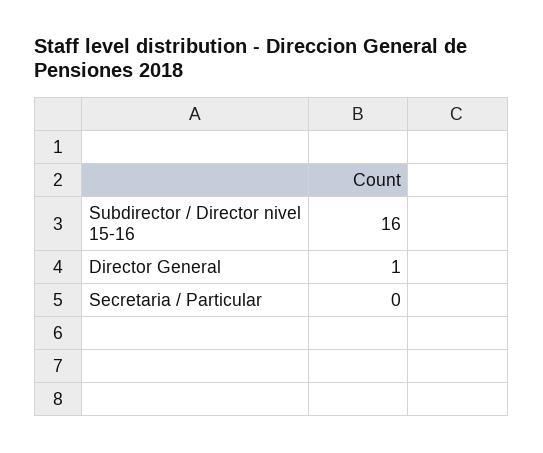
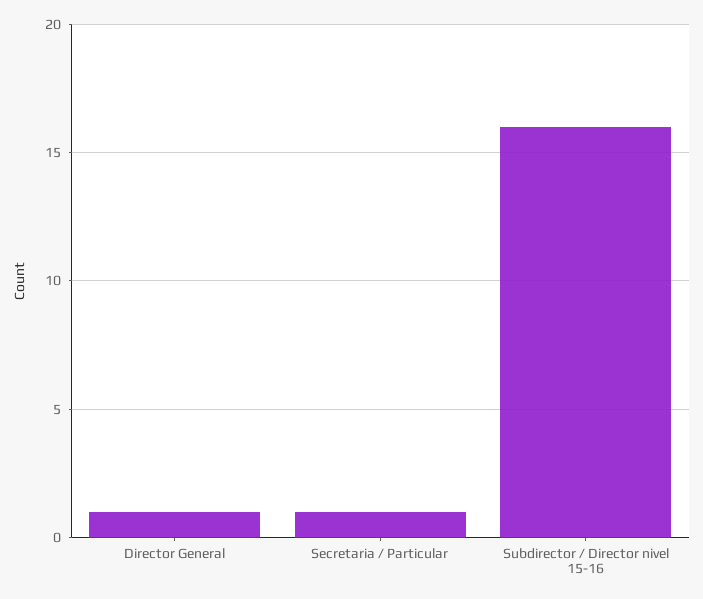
Secretaria / Particular: 0 -> 1

